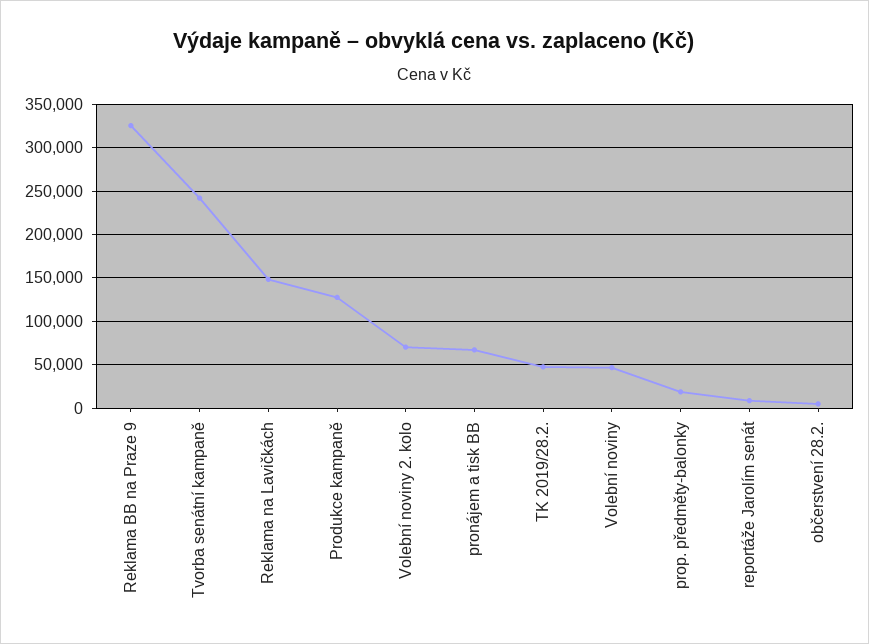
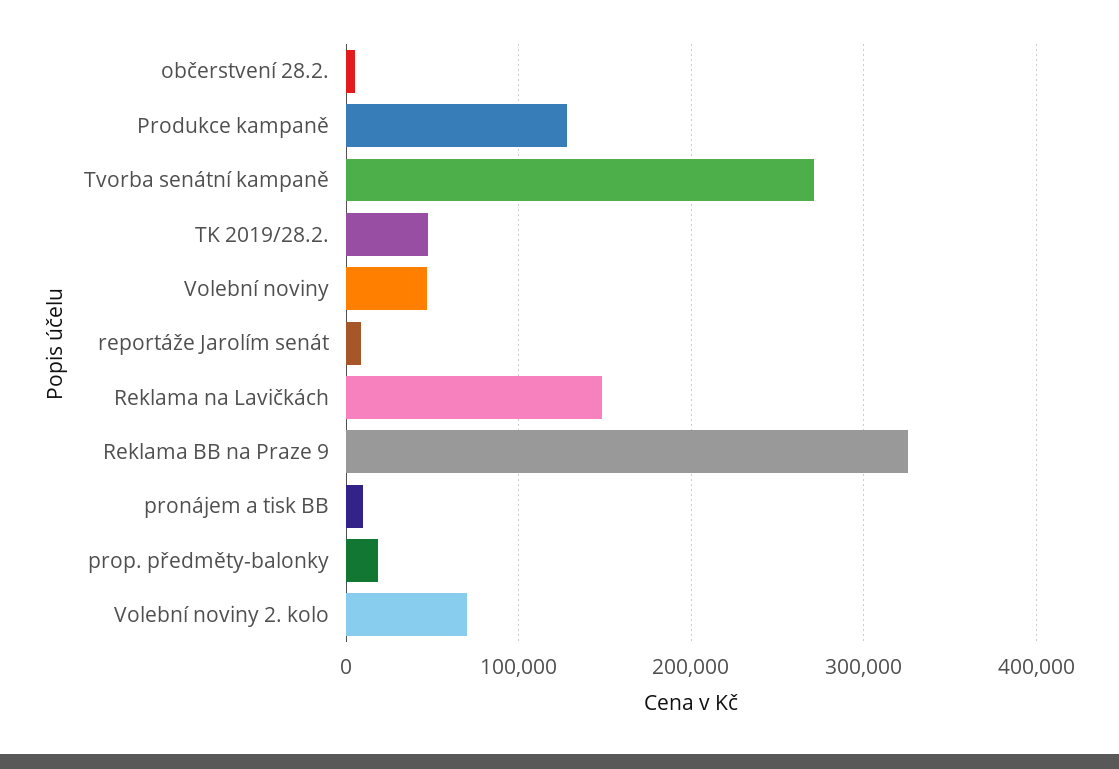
Tvorba senátní kampaně: 240000 -> 270000
pronájem a tisk BB: 70000 -> 10000

